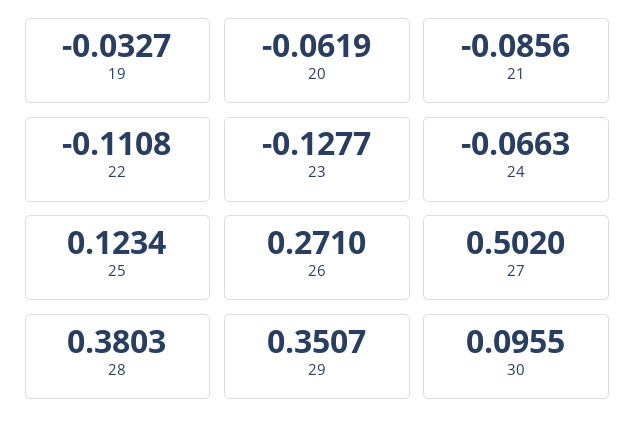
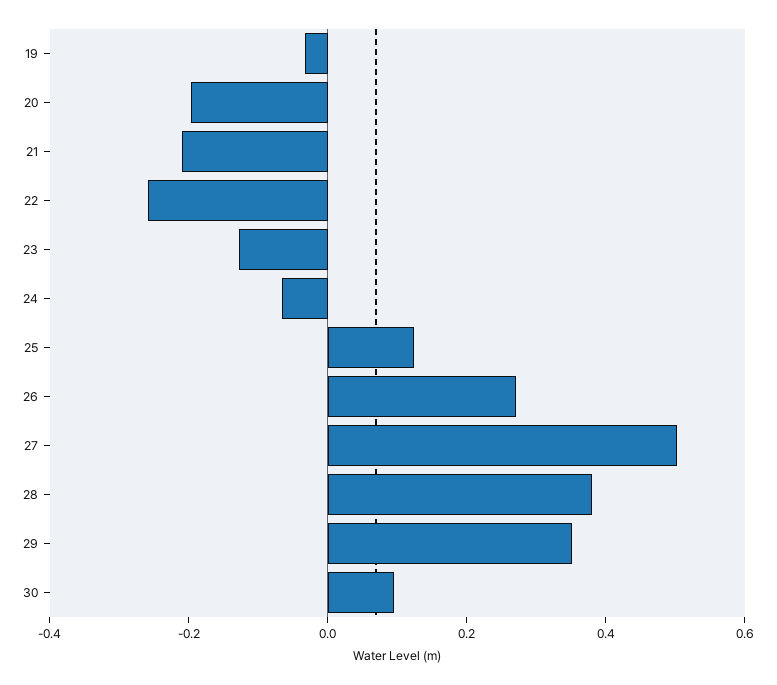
20: -0.0619 -> -0.2
21: -0.0856 -> -0.2
22: -0.1108 -> -0.25

